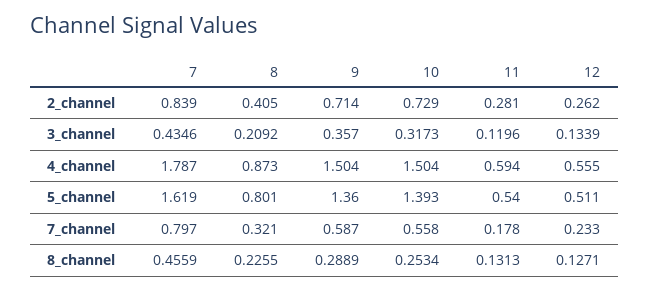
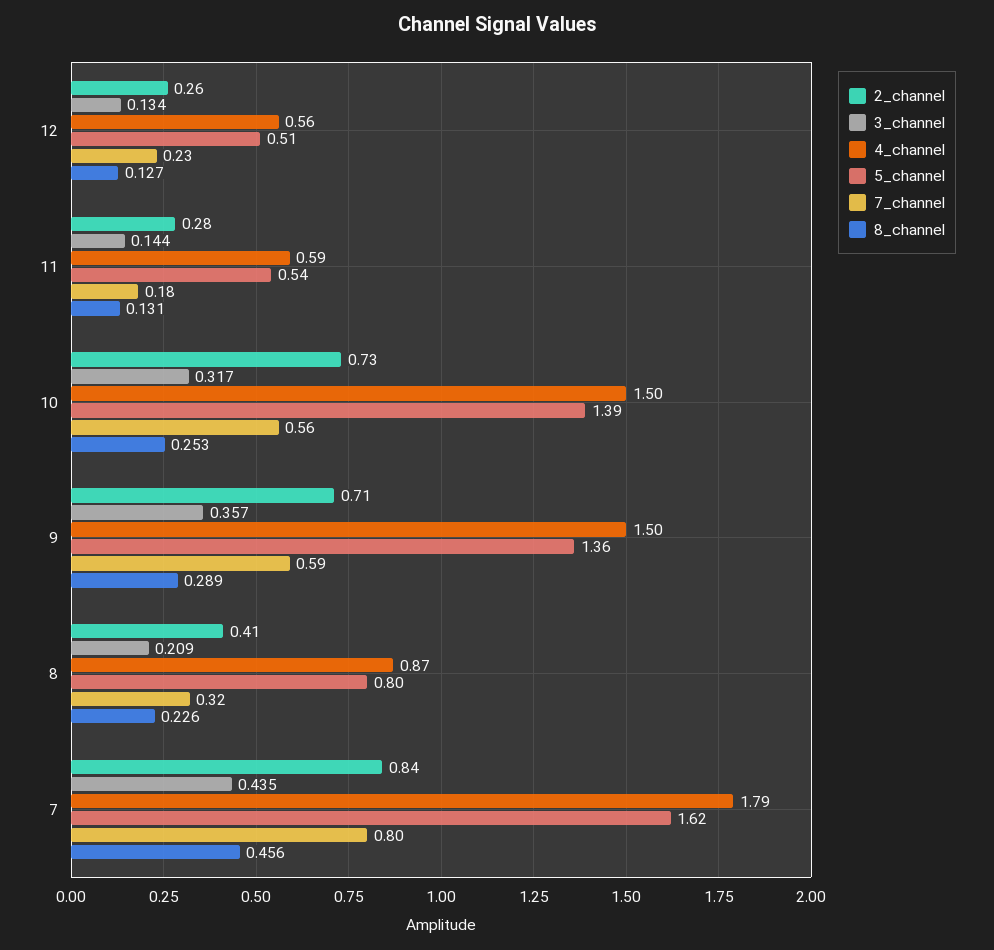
3_channel, 11: 0.1196 -> 0.144

